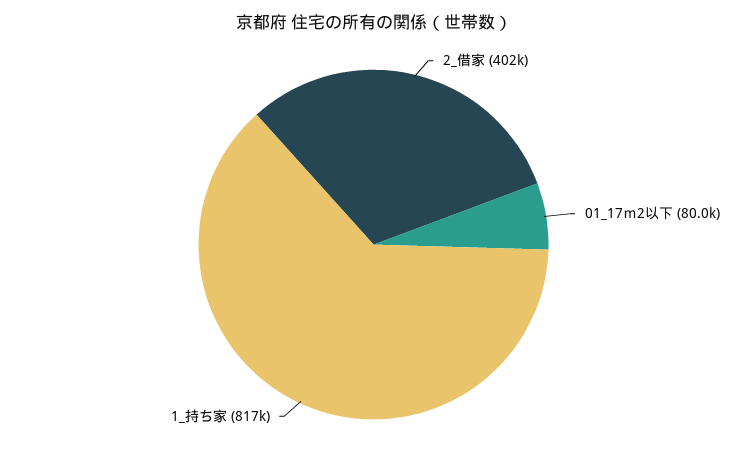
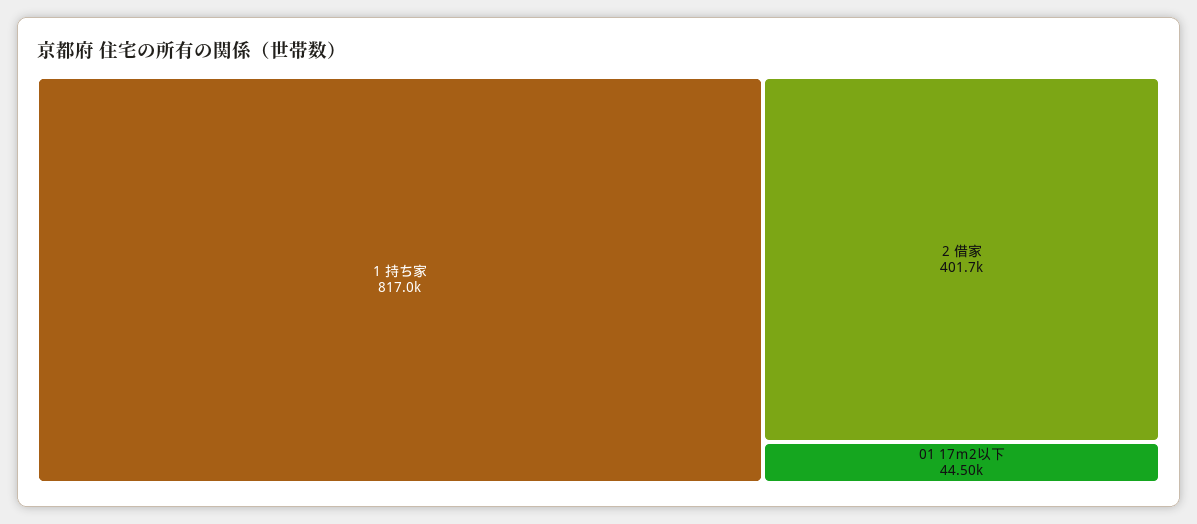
01_17ｍ2以下: 80000 -> 44500

